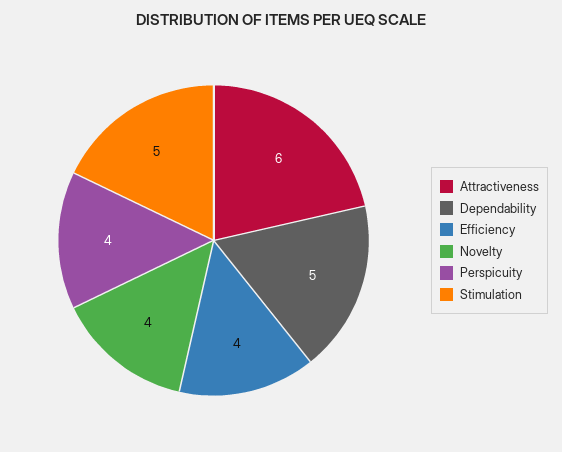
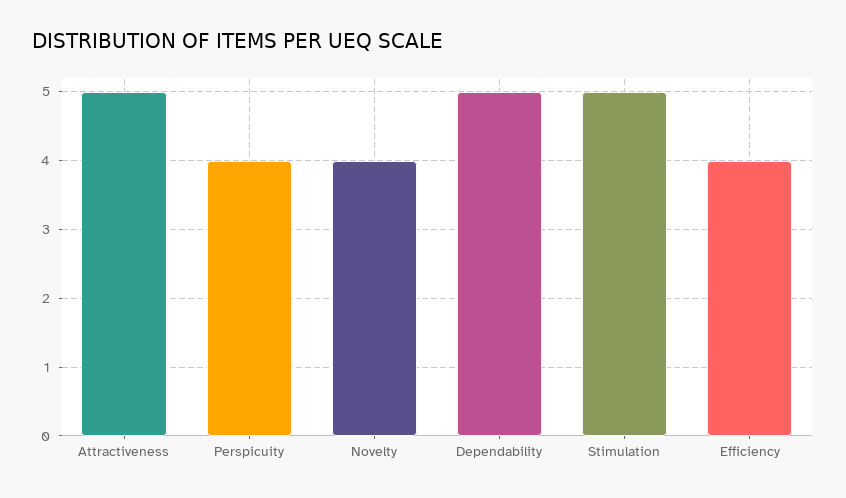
Attractiveness: 6 -> 5

